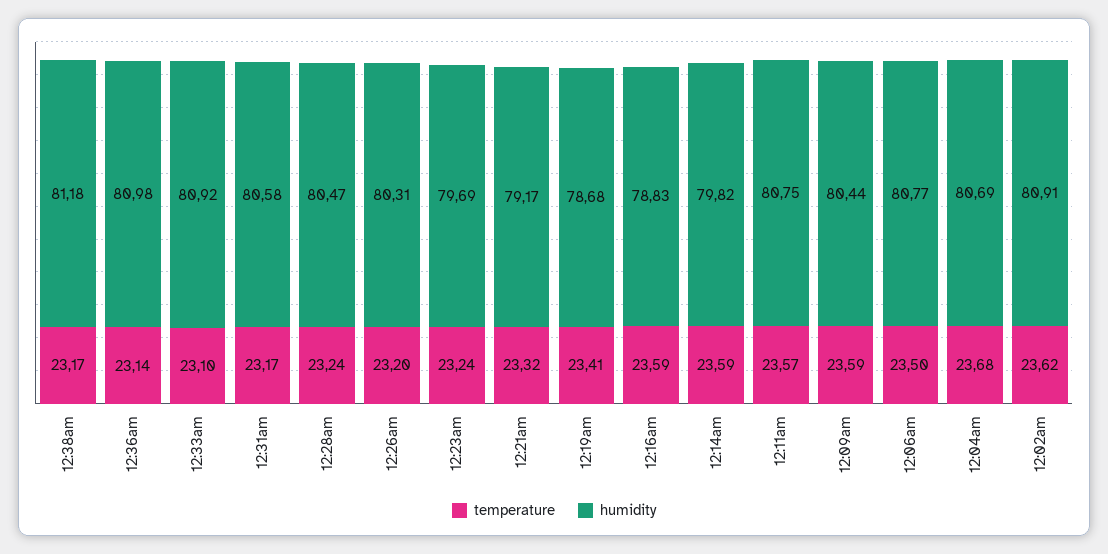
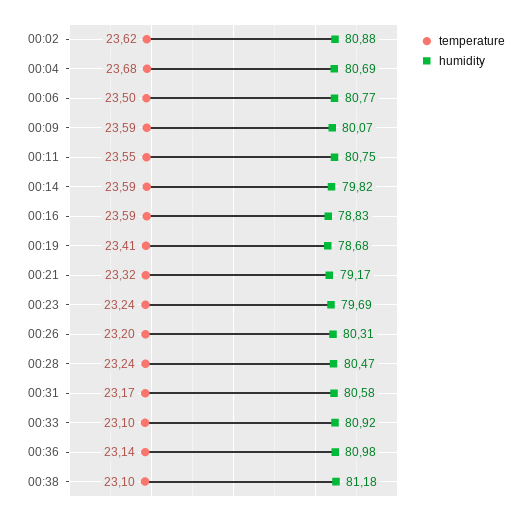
temperature, 12:38am: 23.17 -> 23.1
temperature, 12:11am: 23.57 -> 23.55
humidity, 12:09am: 80.44 -> 80.07
humidity, 12:02am: 80.91 -> 80.88

